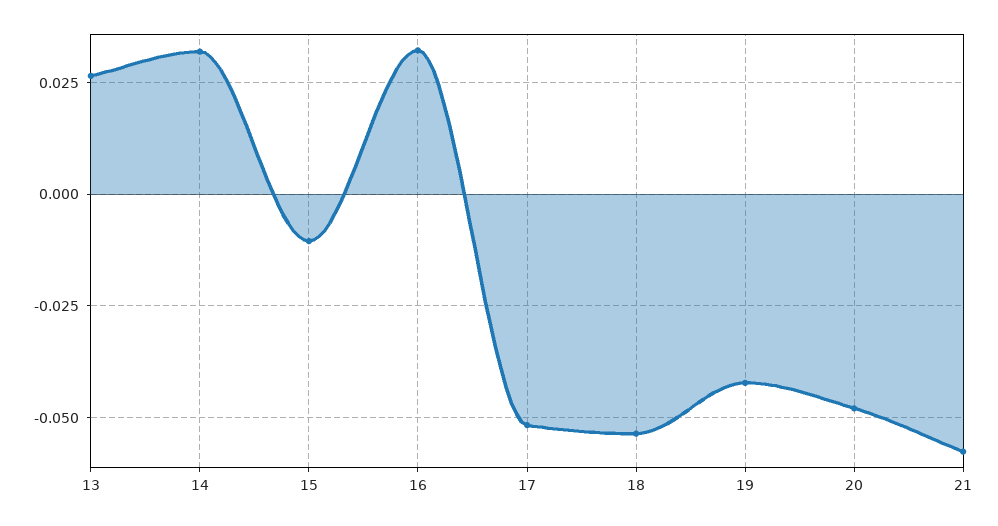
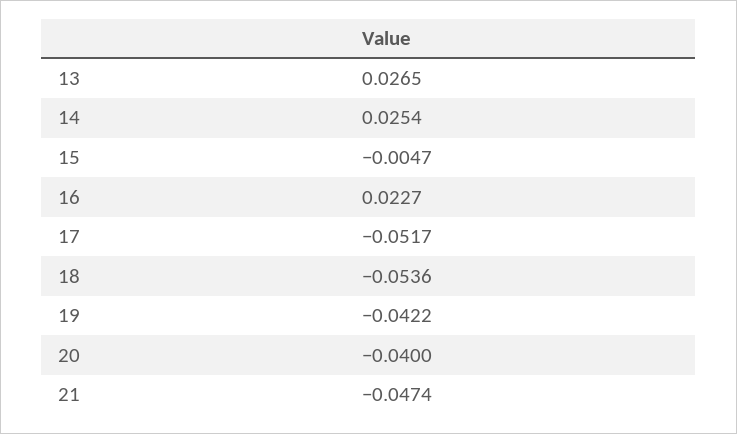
14: 0.0325 -> 0.0254
15: -0.01 -> -0.0047
16: 0.0325 -> 0.0227
20: -0.0475 -> -0.04
21: -0.0575 -> -0.0474

